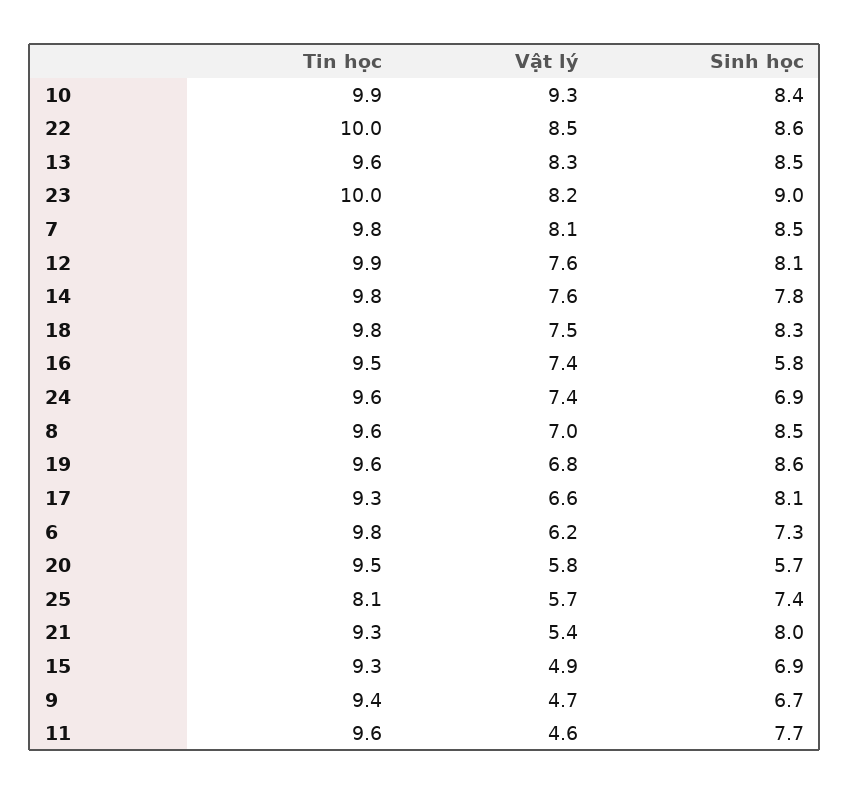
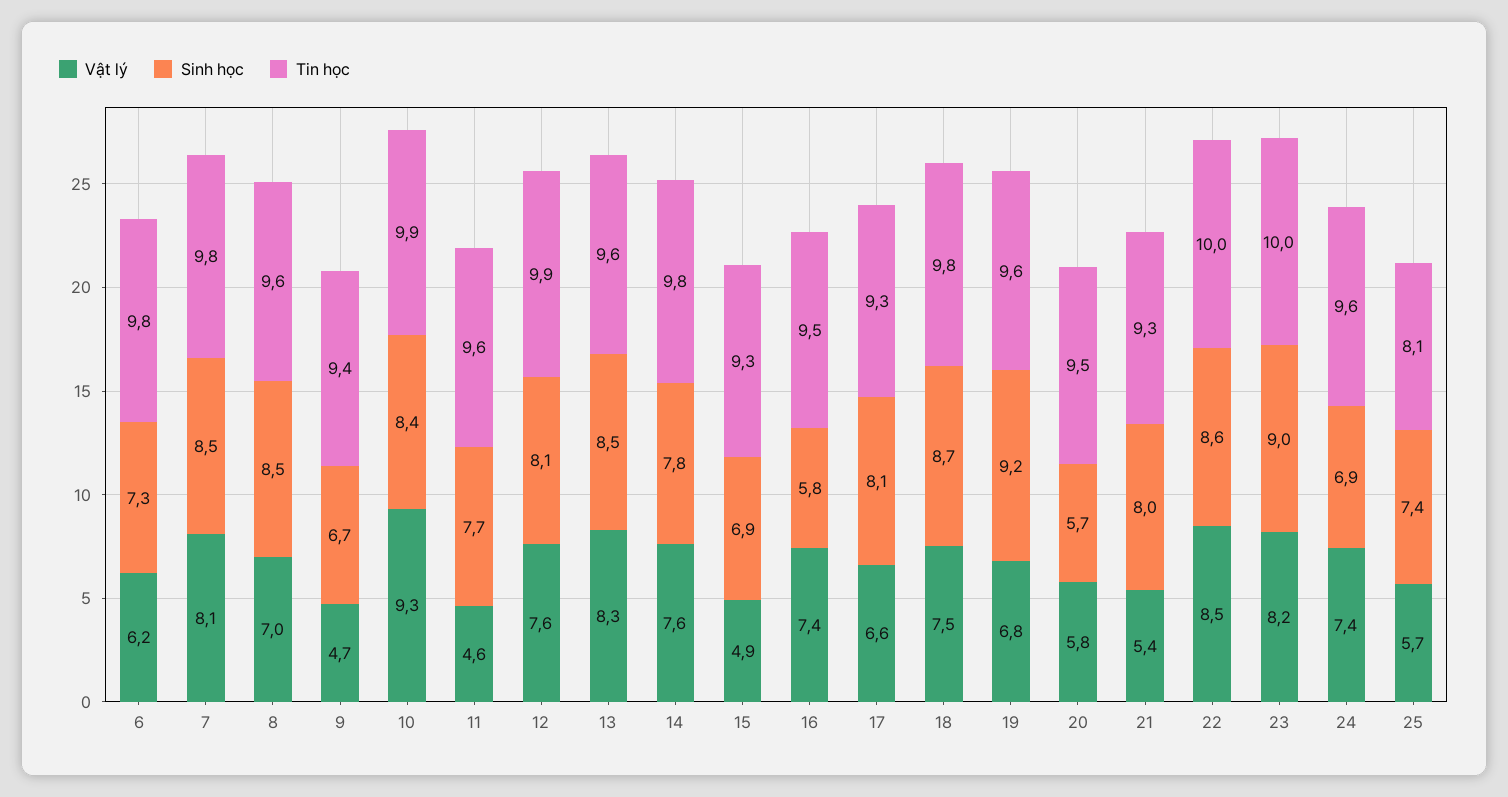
Sinh học, 18: 8.3 -> 8.7
Sinh học, 19: 8.6 -> 9.2

